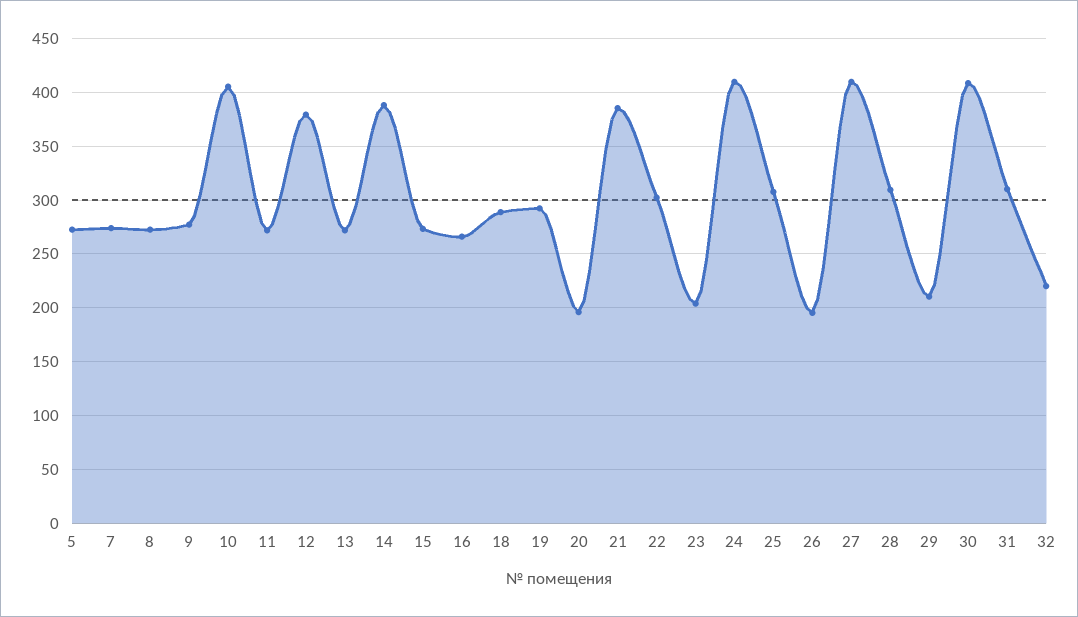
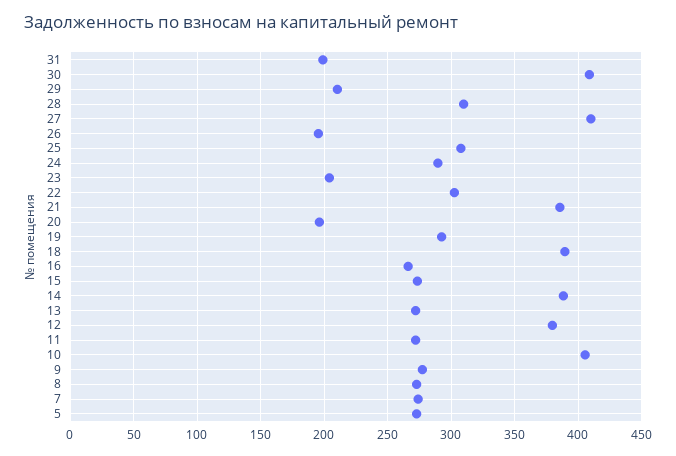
18: 290 -> 390
24: 410 -> 290
31: 310 -> 200
32: 220 -> none

